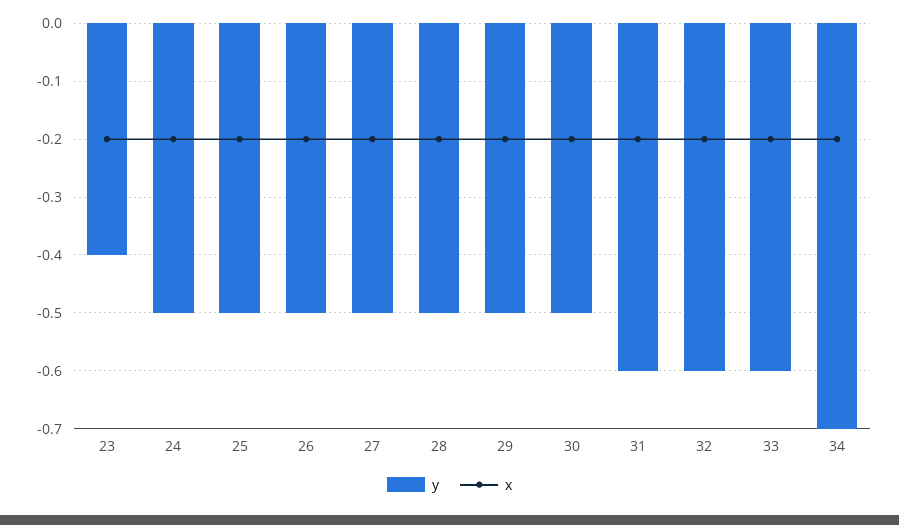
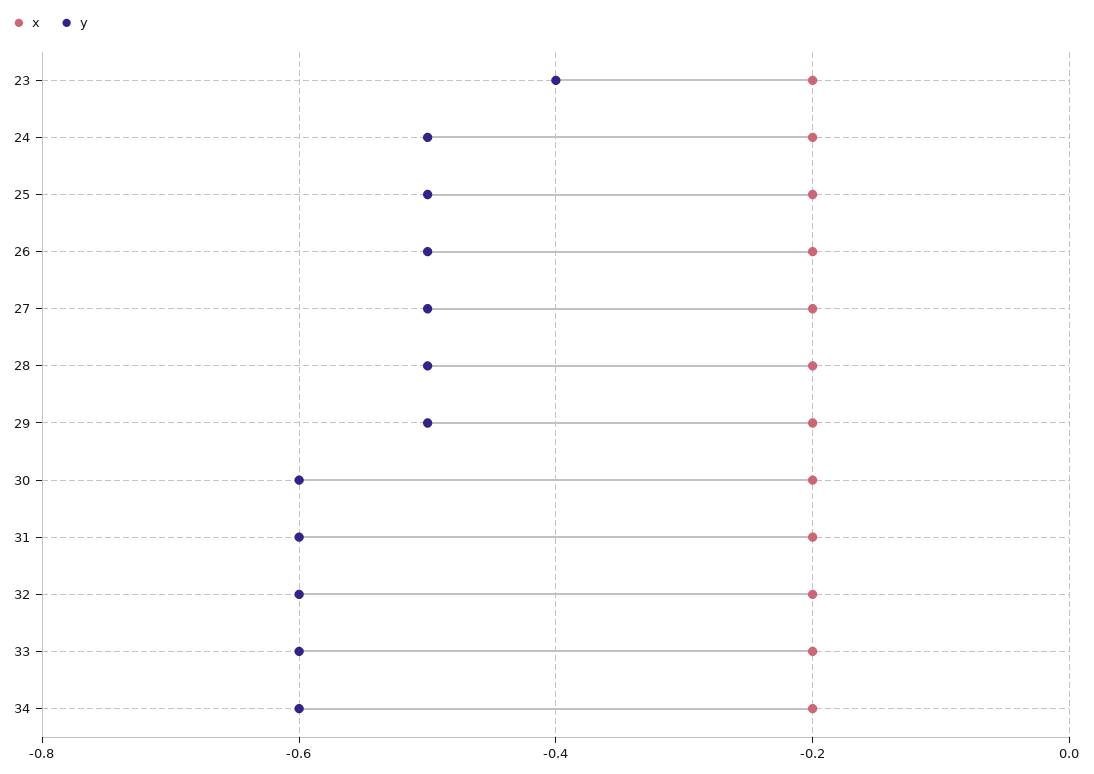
y, 30: -0.5 -> -0.6
y, 34: -0.7 -> -0.6

